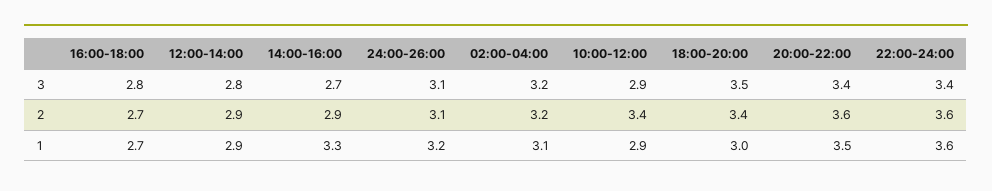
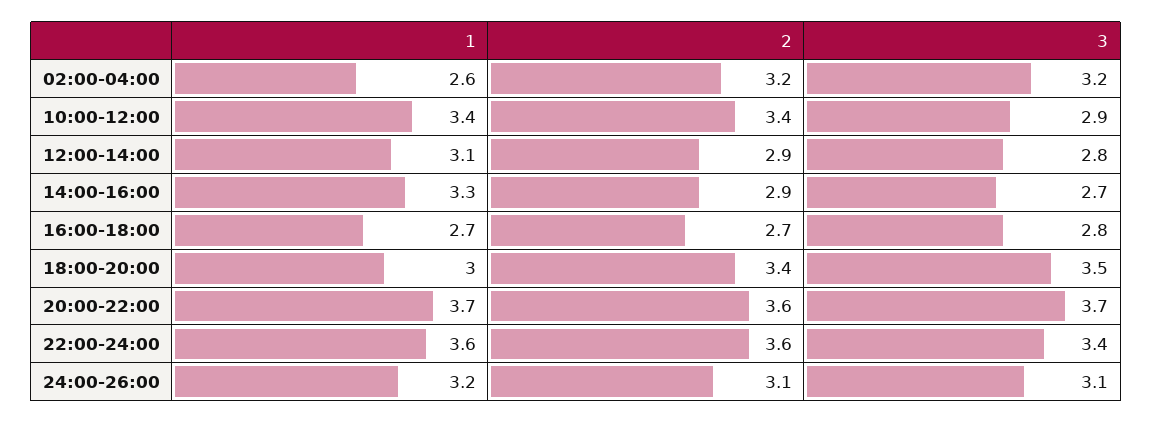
20:00-22:00, 3: 3.4 -> 3.7
12:00-14:00, 1: 2.9 -> 3.1
02:00-04:00, 1: 3.1 -> 2.6
10:00-12:00, 1: 2.9 -> 3.4
20:00-22:00, 1: 3.5 -> 3.7

